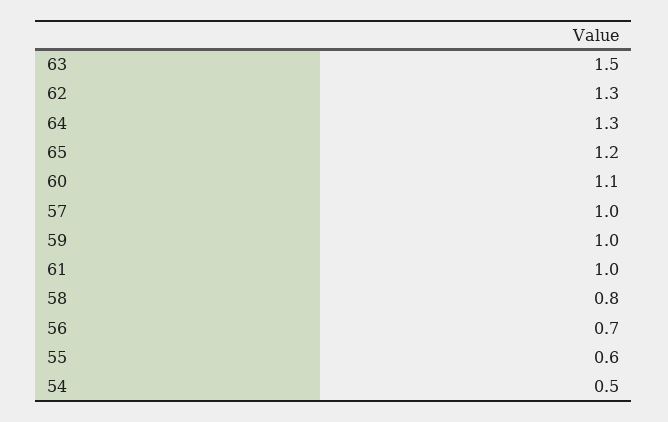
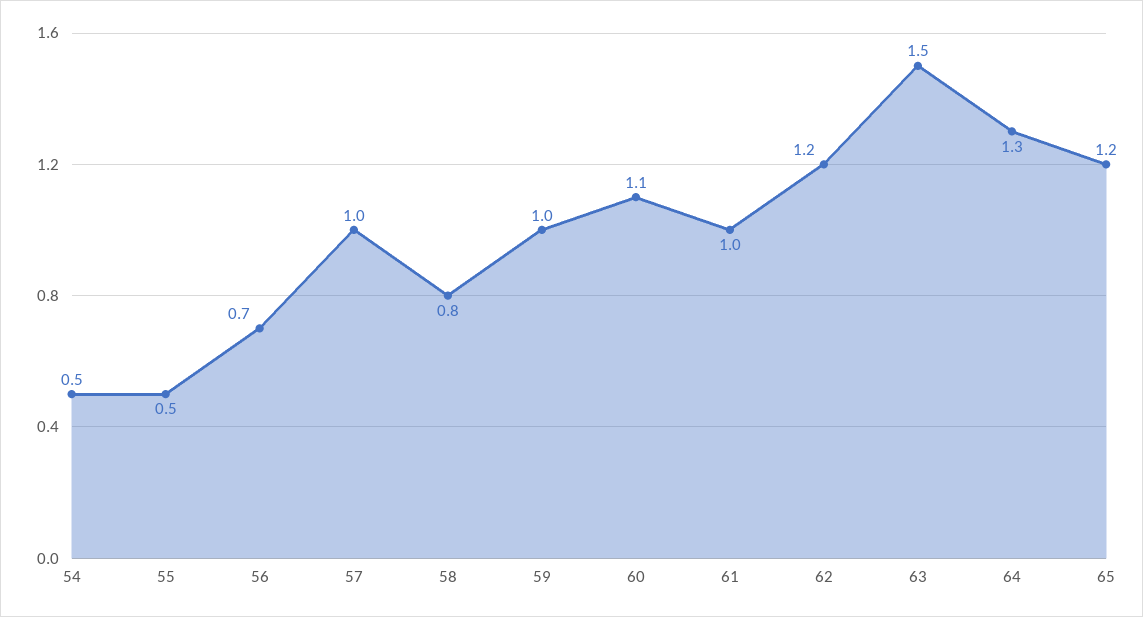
62: 1.3 -> 1.2
55: 0.6 -> 0.5

